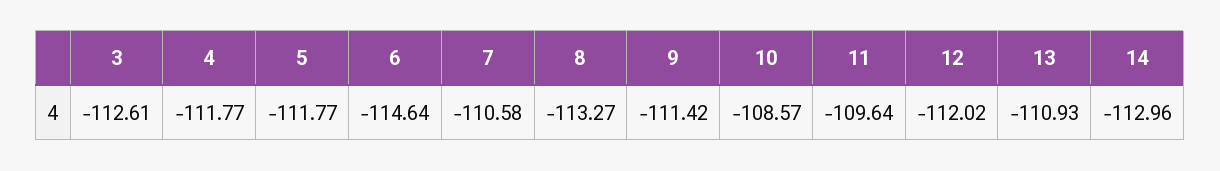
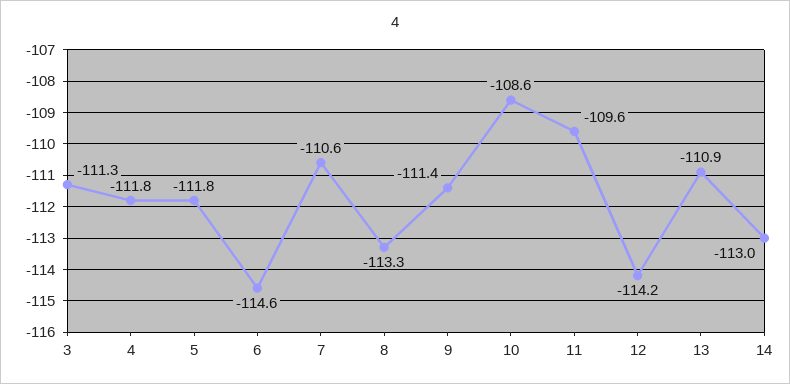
3: -112.61 -> -111.3
12: -112.02 -> -114.2

